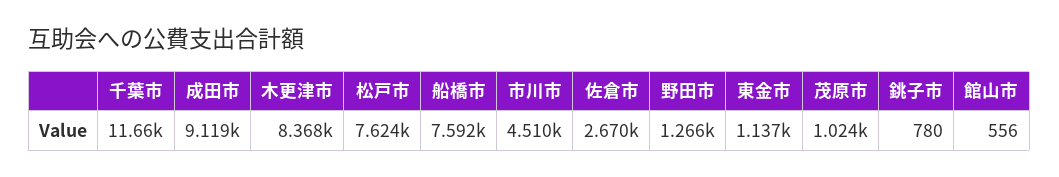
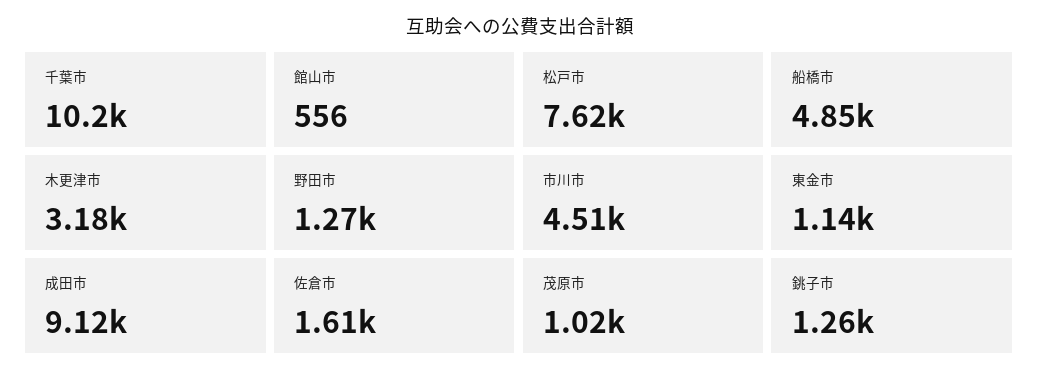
千葉市: 11660 -> 10200
木更津市: 8368 -> 3180
船橋市: 7592 -> 4850
佐倉市: 2670 -> 1610
銚子市: 780 -> 1260

